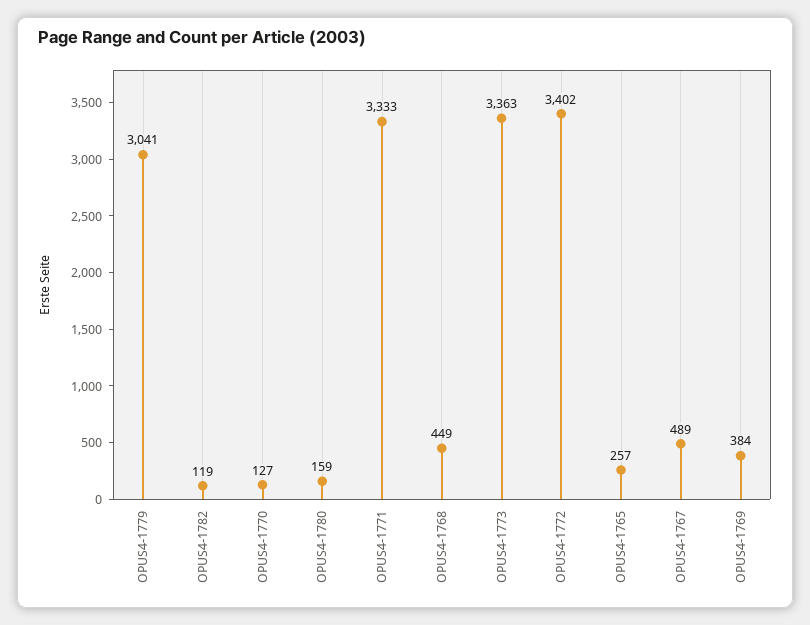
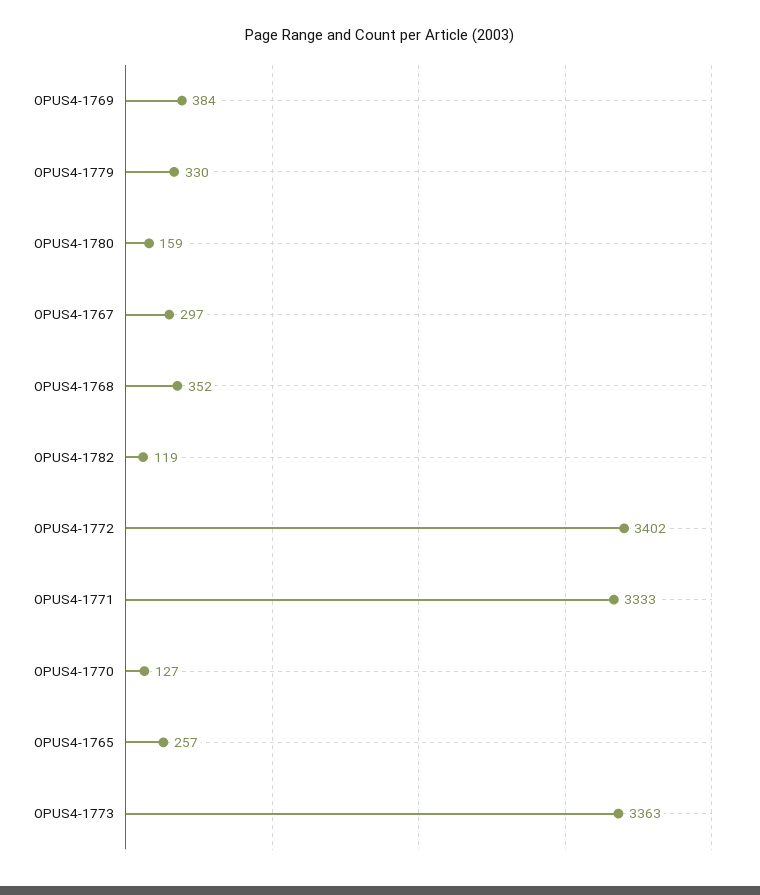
OPUS4-1779: 3041 -> 330
OPUS4-1768: 449 -> 352
OPUS4-1767: 489 -> 297

